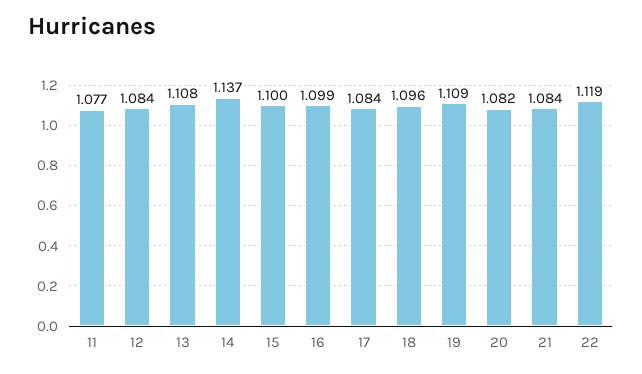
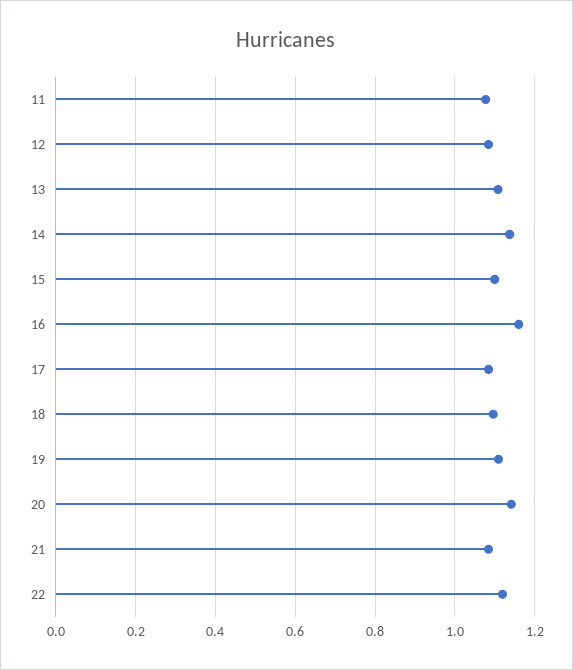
16: 1.099 -> 1.16
20: 1.082 -> 1.14

